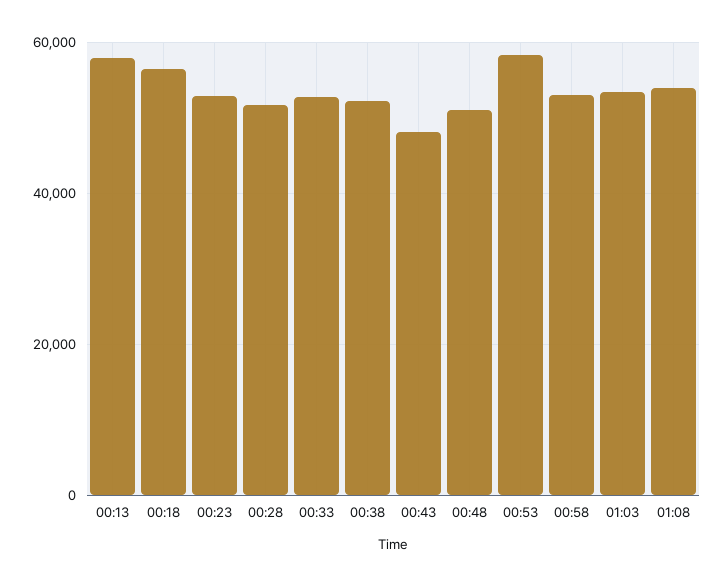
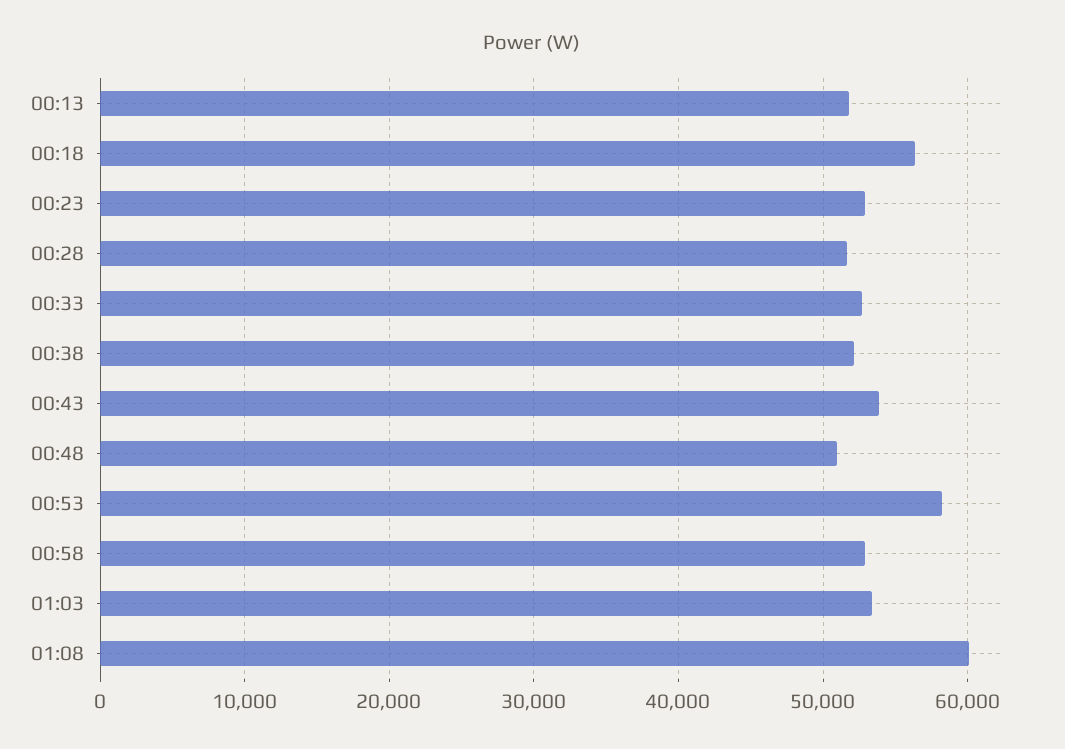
00:13: 58000 -> 52000
00:43: 48000 -> 54000
01:08: 54000 -> 60000

